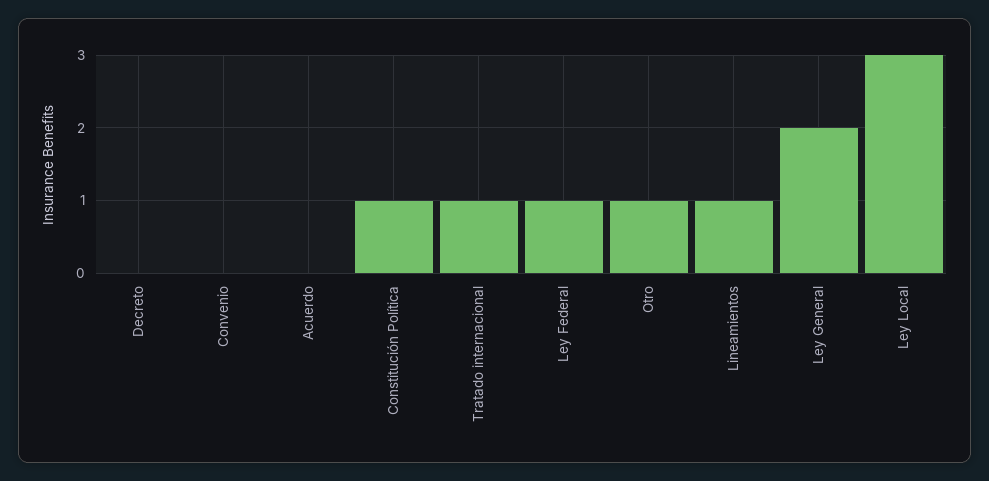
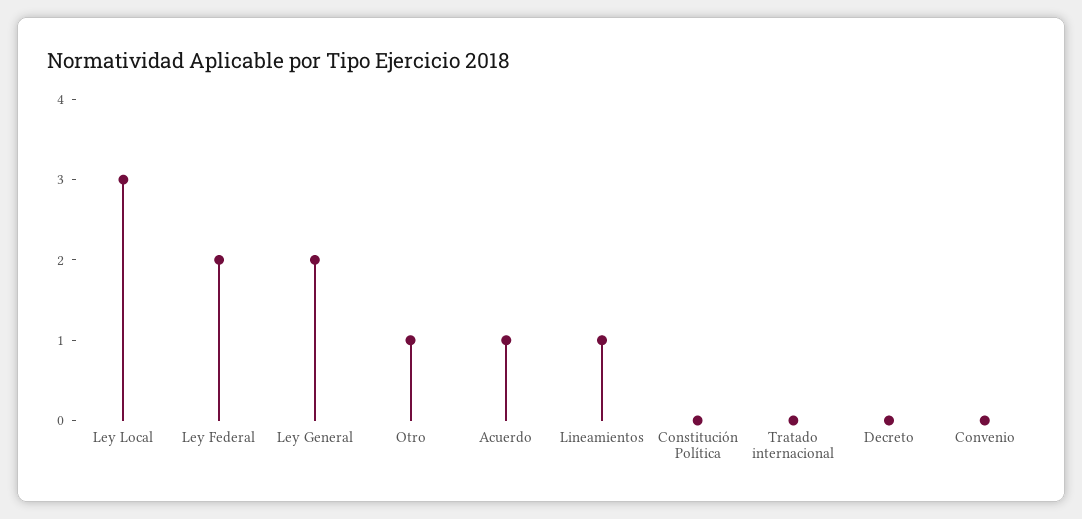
Acuerdo: 0 -> 1
Constitución Política: 1 -> 0
Tratado internacional: 1 -> 0
Ley Federal: 1 -> 2

